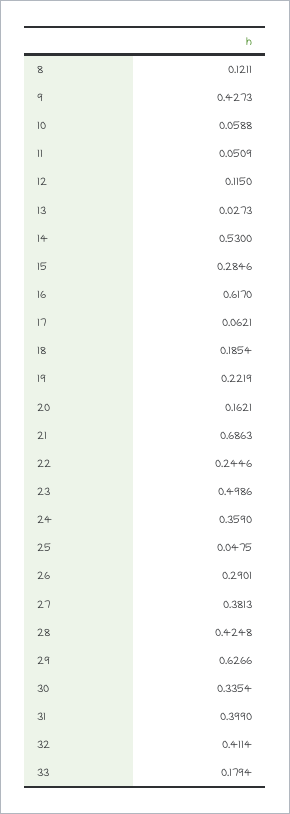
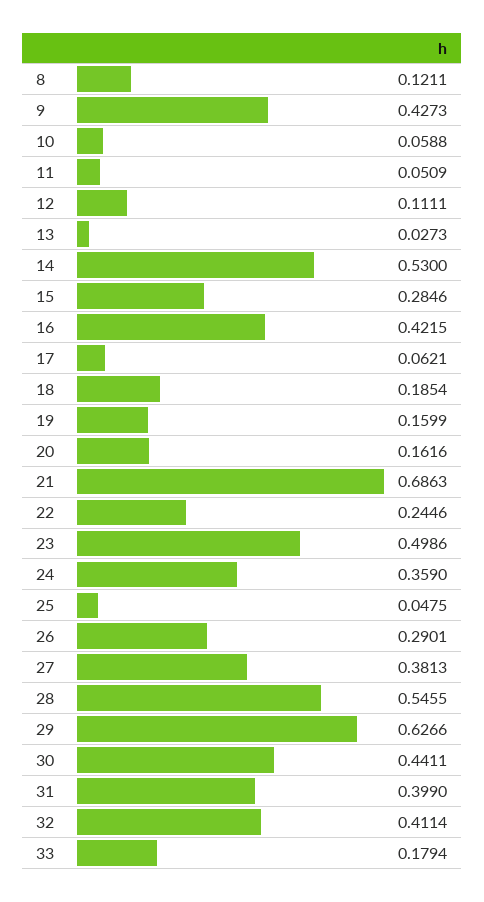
12: 0.115 -> 0.1111
16: 0.617 -> 0.4215
19: 0.2219 -> 0.1599
20: 0.1621 -> 0.1616
28: 0.4248 -> 0.5455
30: 0.3354 -> 0.4411

